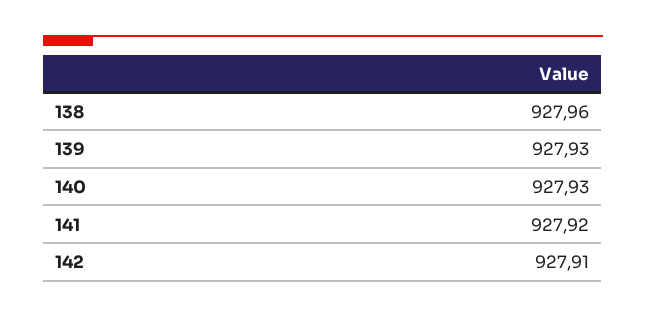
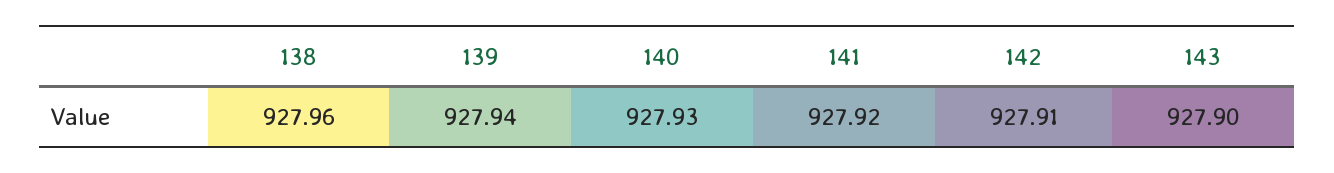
139: 927.93 -> 927.94
143: none -> 927.9

